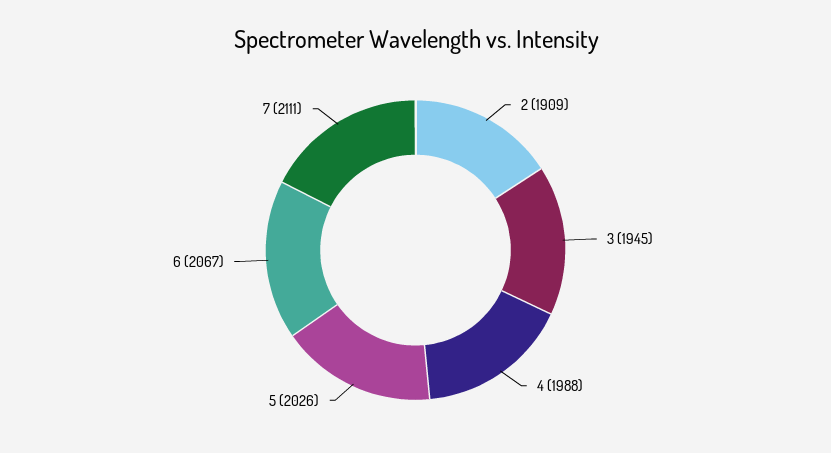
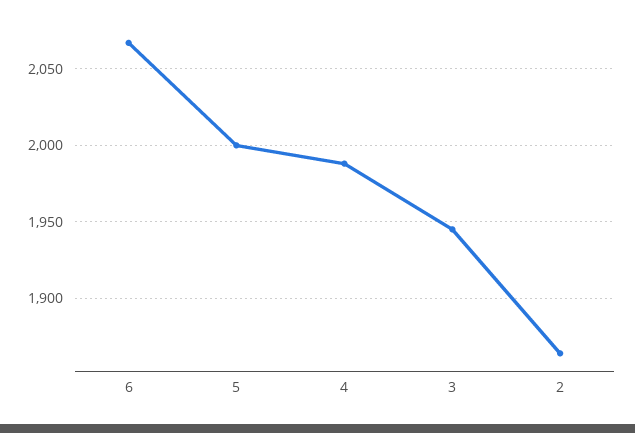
2: 1909 -> 1865
5: 2026 -> 2000
7: 2111 -> none

